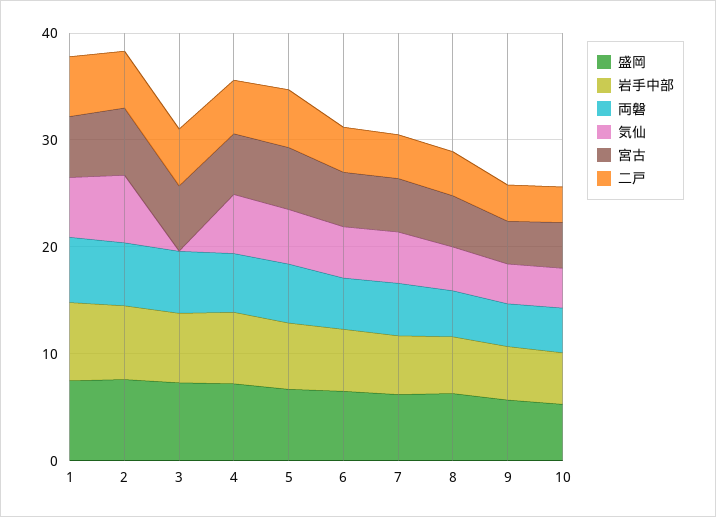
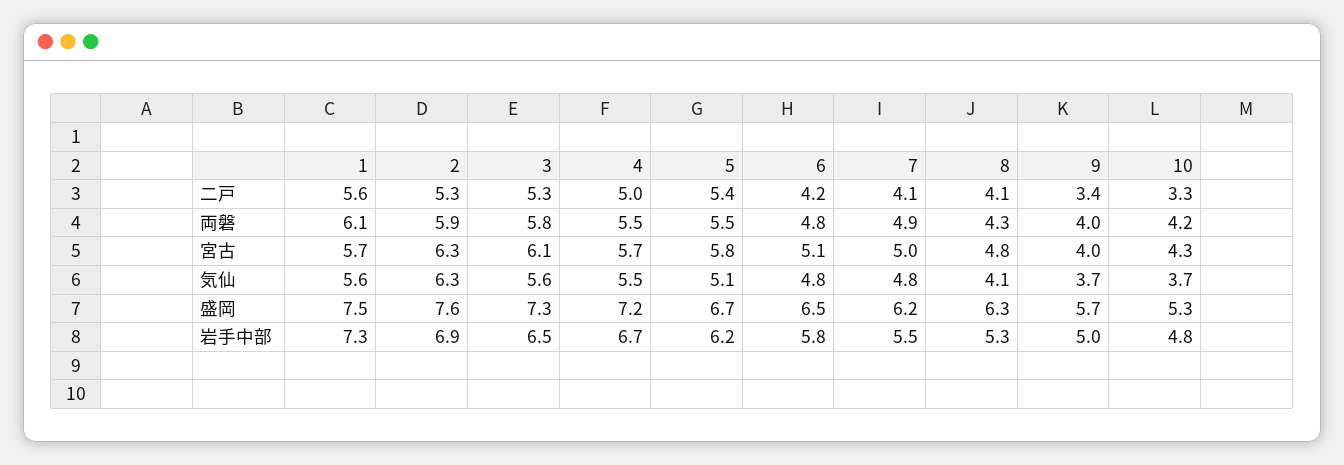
気仙, 3: 0 -> 5.6

